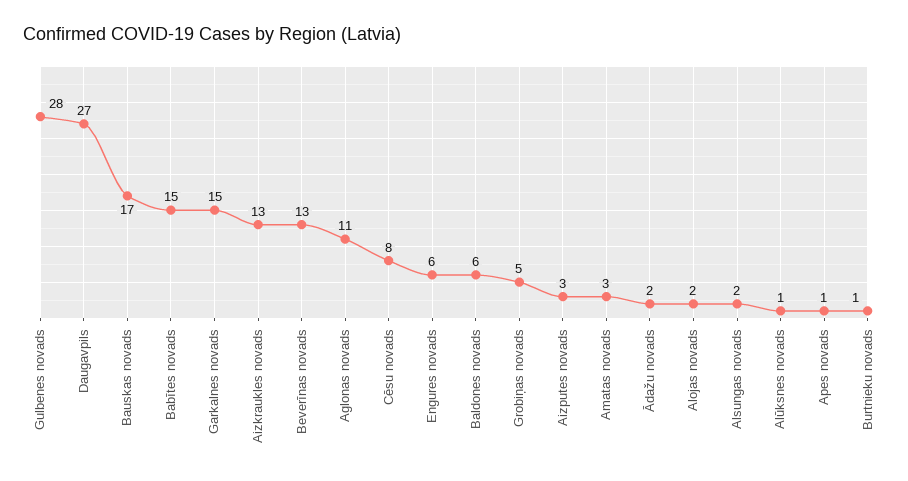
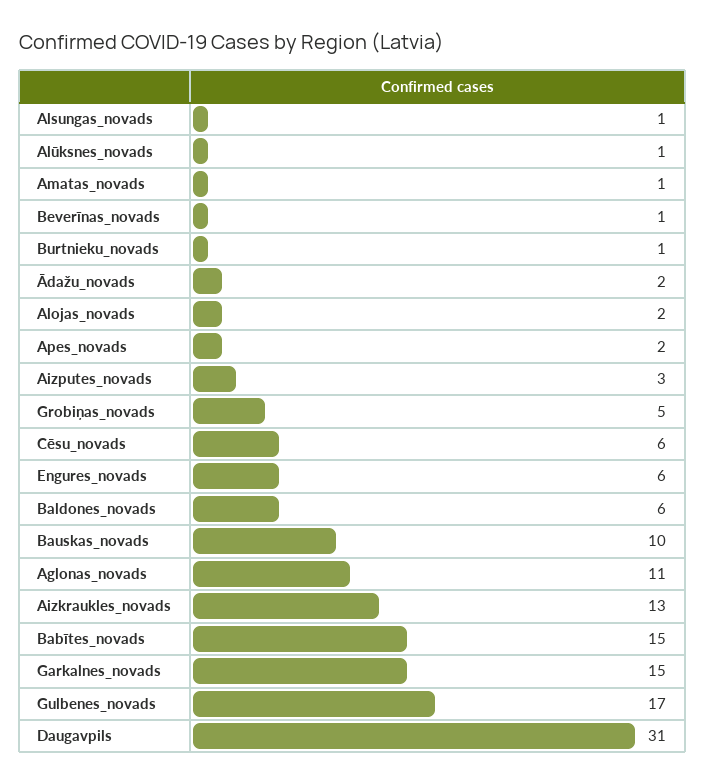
Gulbenes novads: 28 -> 17
Daugavpils: 27 -> 31
Bauskas novads: 17 -> 10
Beverīnas novads: 13 -> 1
Cēsu novads: 8 -> 6
Amatas novads: 3 -> 1
Alsungas novads: 2 -> 1
Apes novads: 1 -> 2

